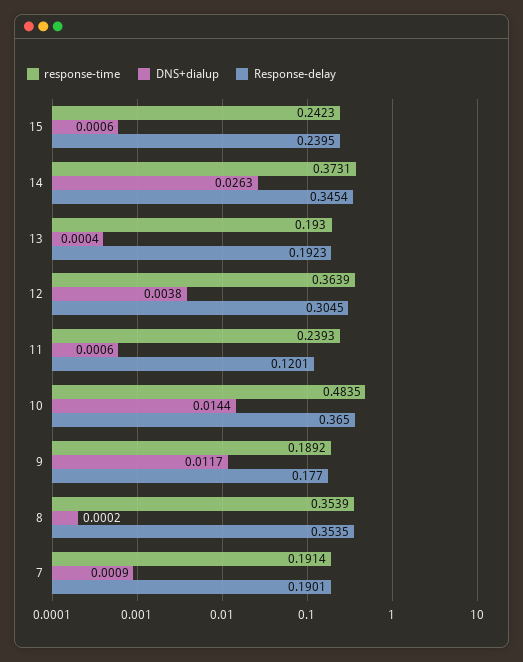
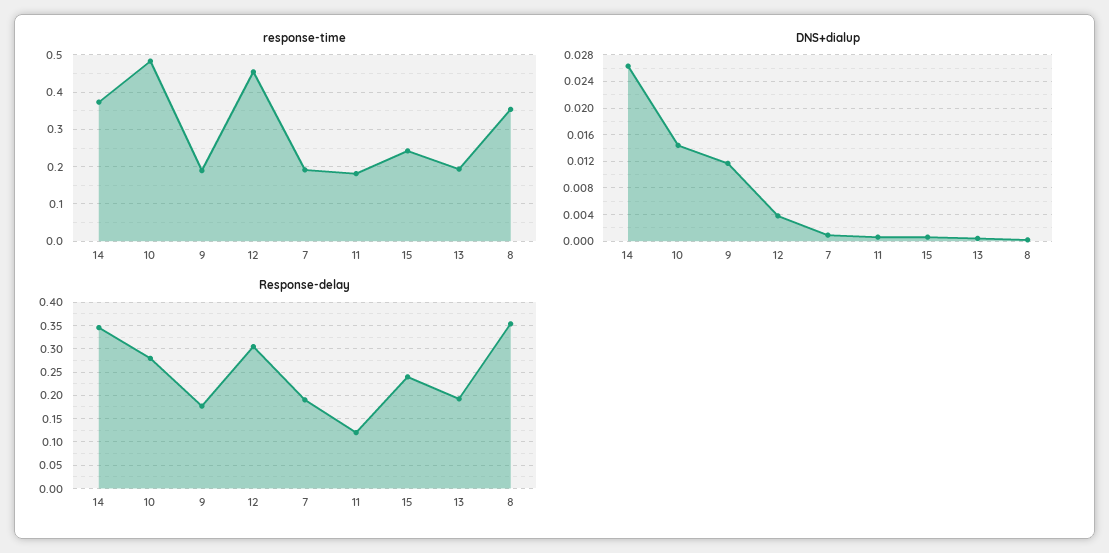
response-time, 12: 0.3639 -> 0.46
response-time, 11: 0.2393 -> 0.18
Response-delay, 10: 0.365 -> 0.275

